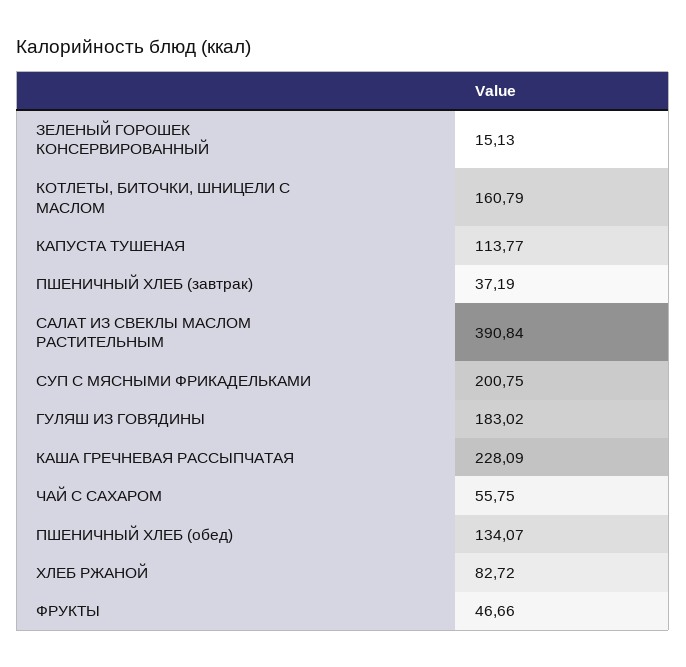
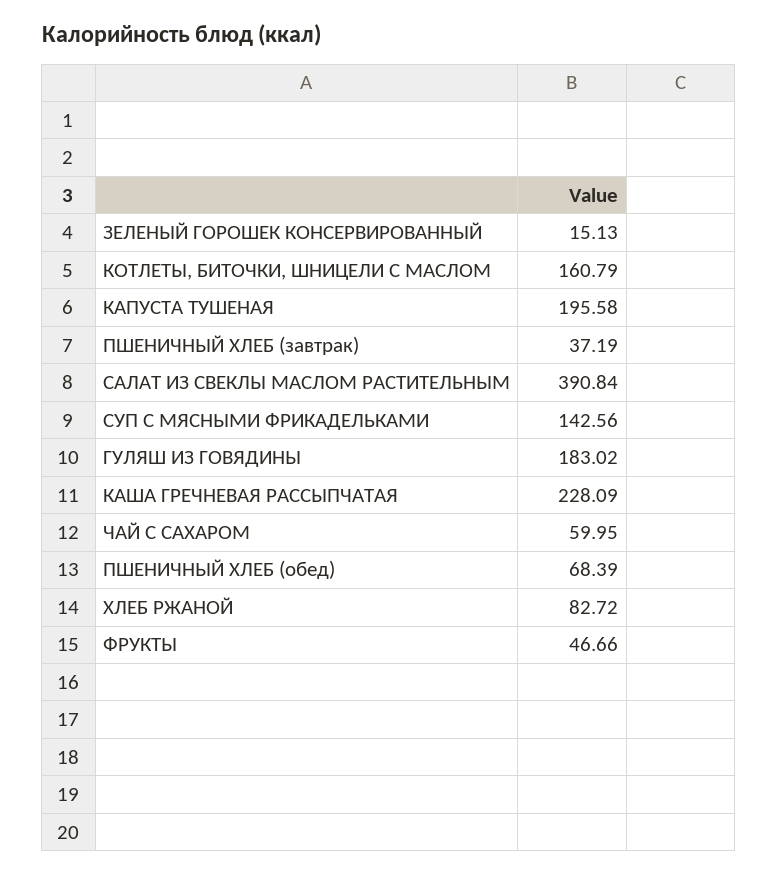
КАПУСТА ТУШЕНАЯ: 113.77 -> 195.58
СУП С МЯСНЫМИ ФРИКАДЕЛЬКАМИ: 200.75 -> 142.56
ЧАЙ С САХАРОМ: 55.75 -> 59.95
ПШЕНИЧНЫЙ ХЛЕБ (обед): 134.07 -> 68.39

